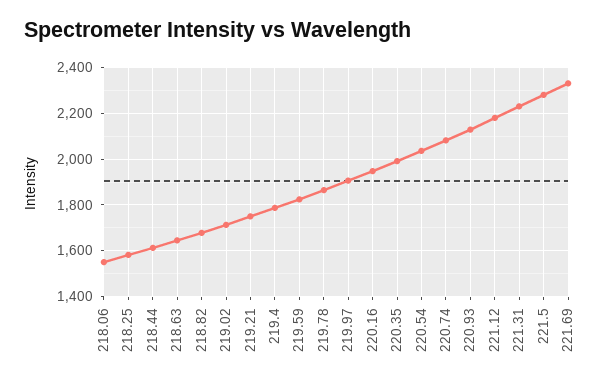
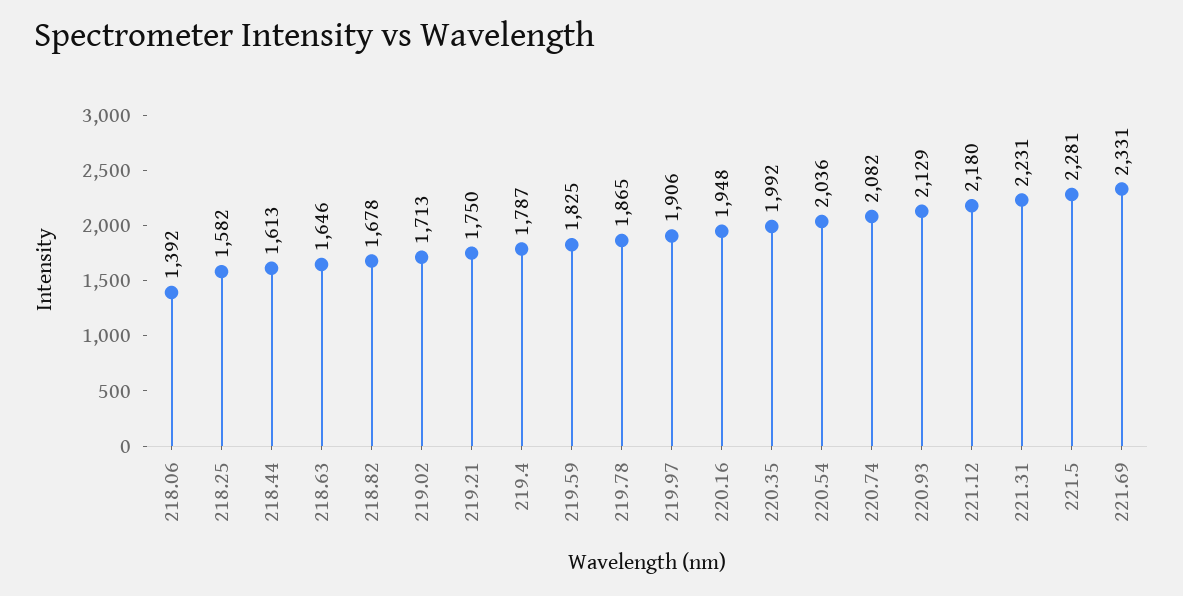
218.06: 1550 -> 1392

